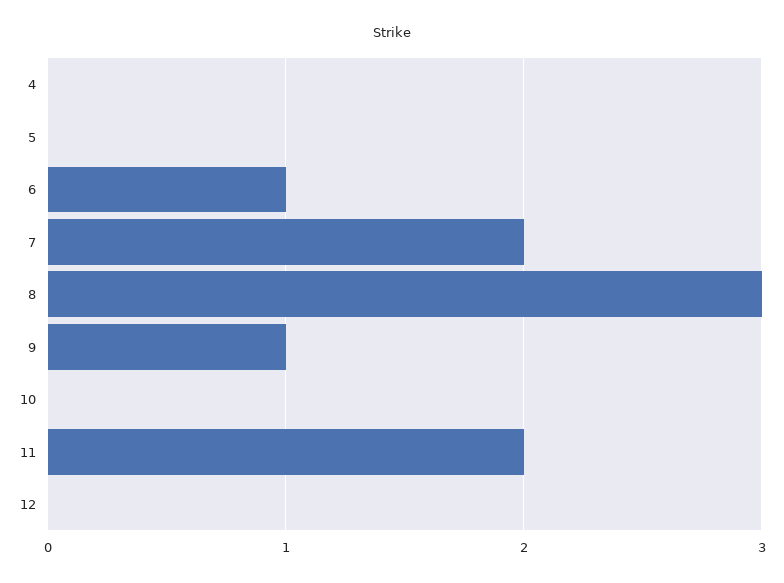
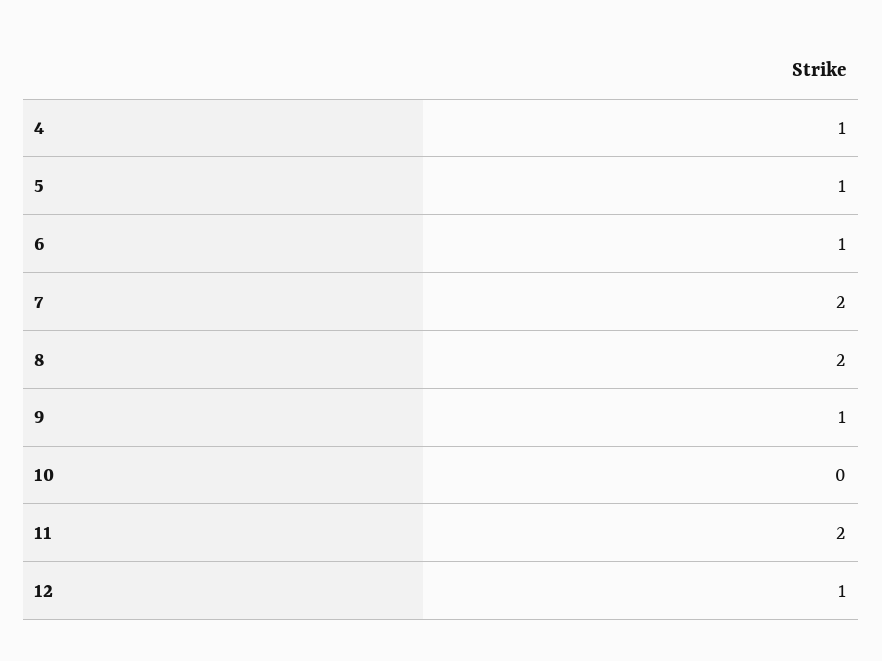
4: 0 -> 1
5: 0 -> 1
8: 3 -> 2
12: 0 -> 1

